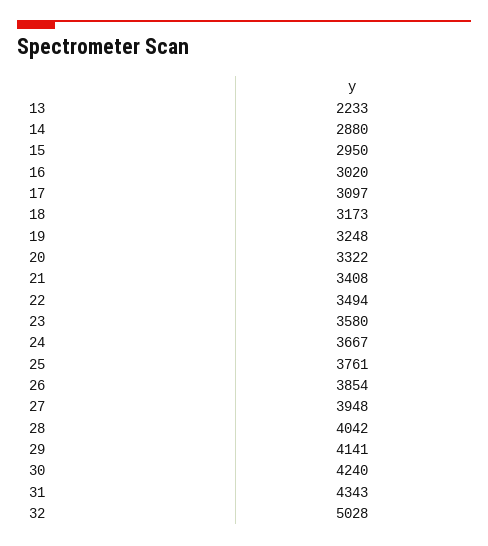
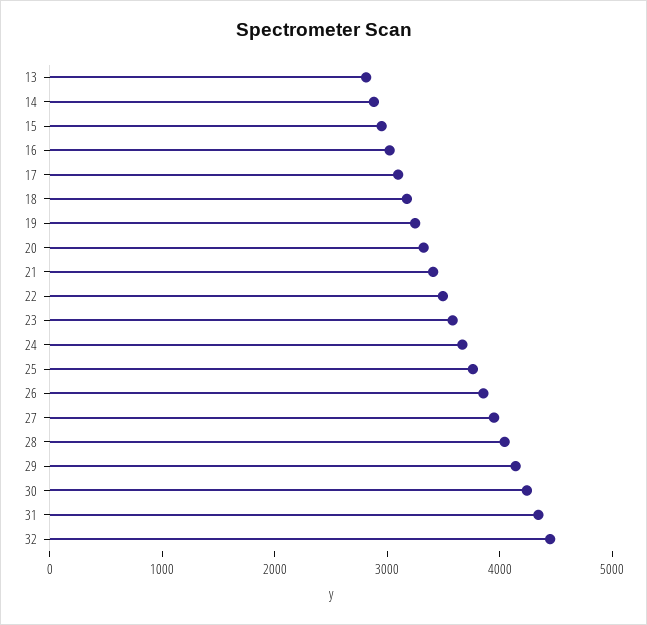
13: 2233 -> 2800
32: 5028 -> 4400

